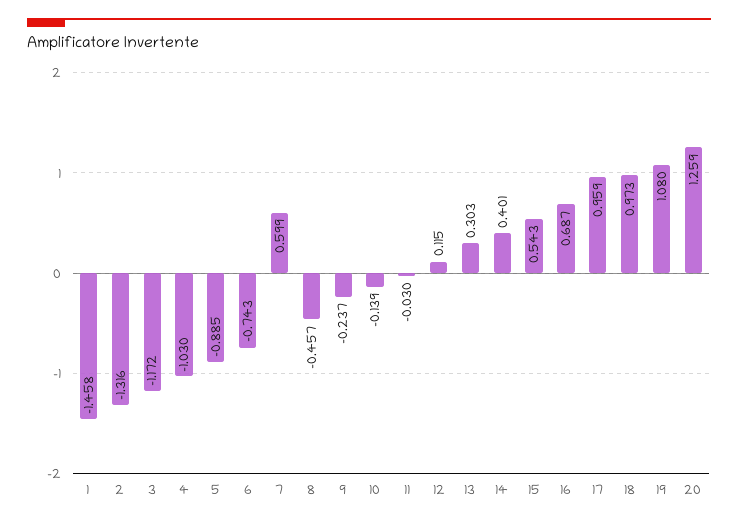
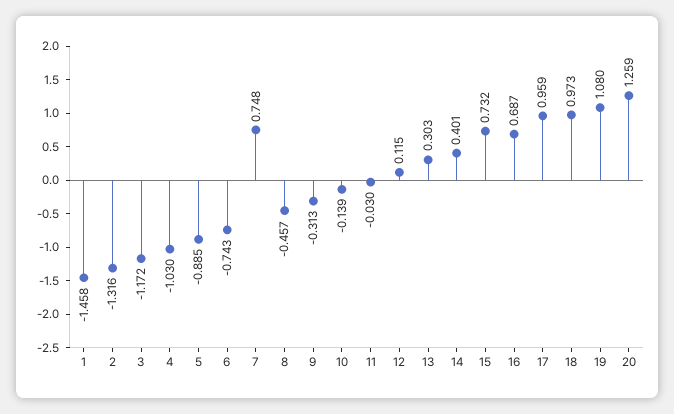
7: 0.599 -> 0.748
9: -0.237 -> -0.313
15: 0.543 -> 0.732

